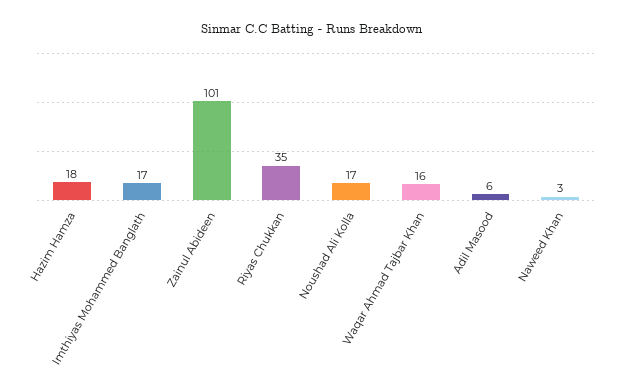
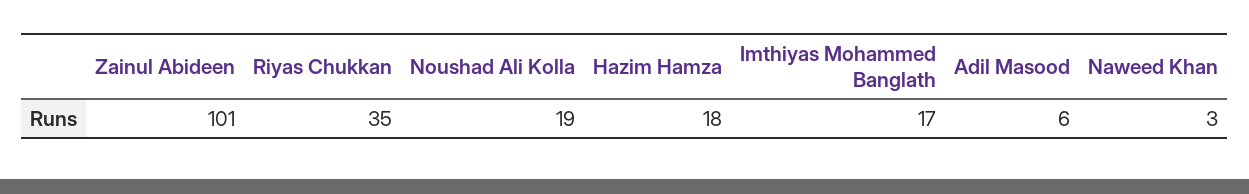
Noushad Ali Kolla: 17 -> 19
Waqar Ahmad Tajbar Khan: 16 -> none

